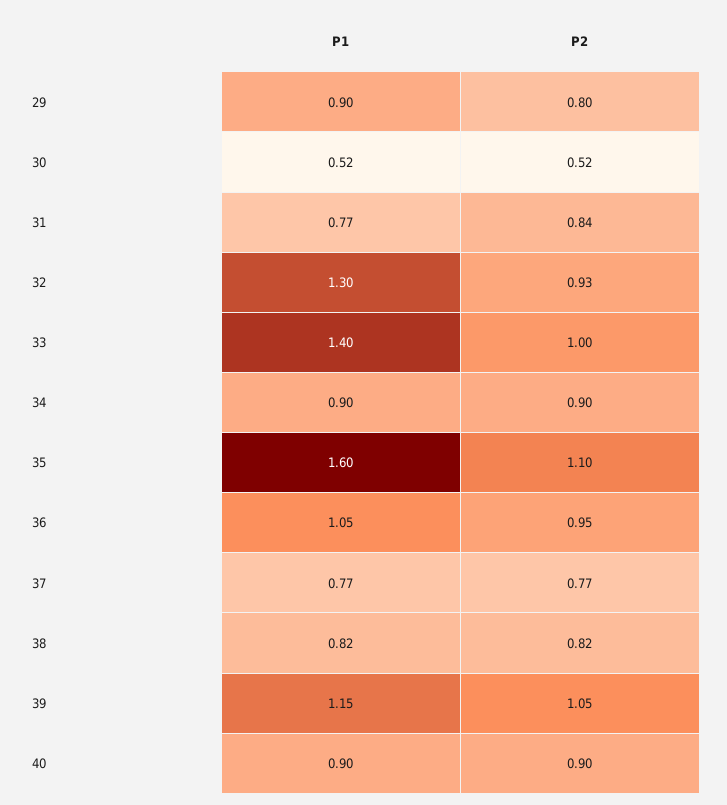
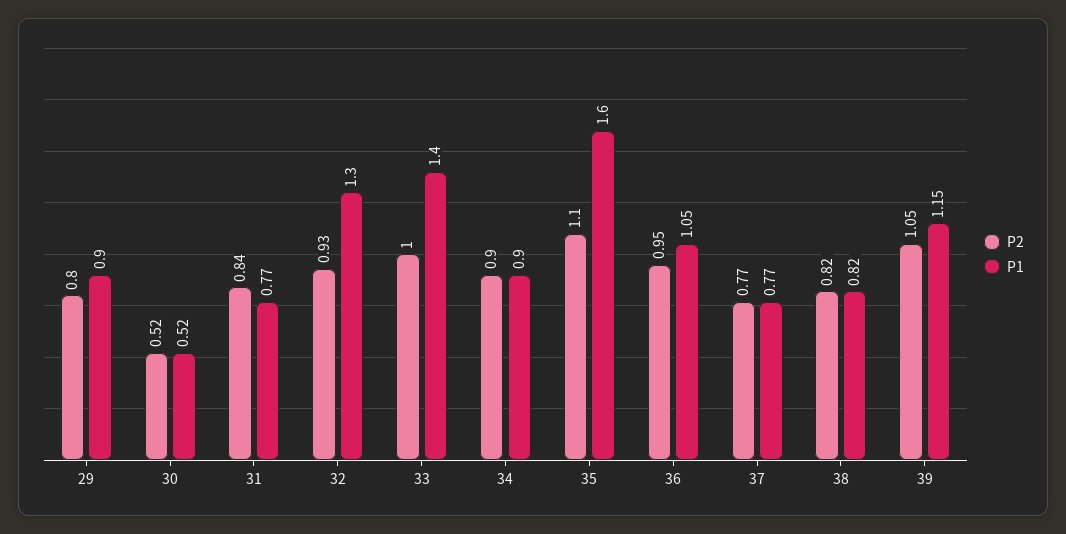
P1, 40: 0.9 -> none
P2, 40: 0.9 -> none

